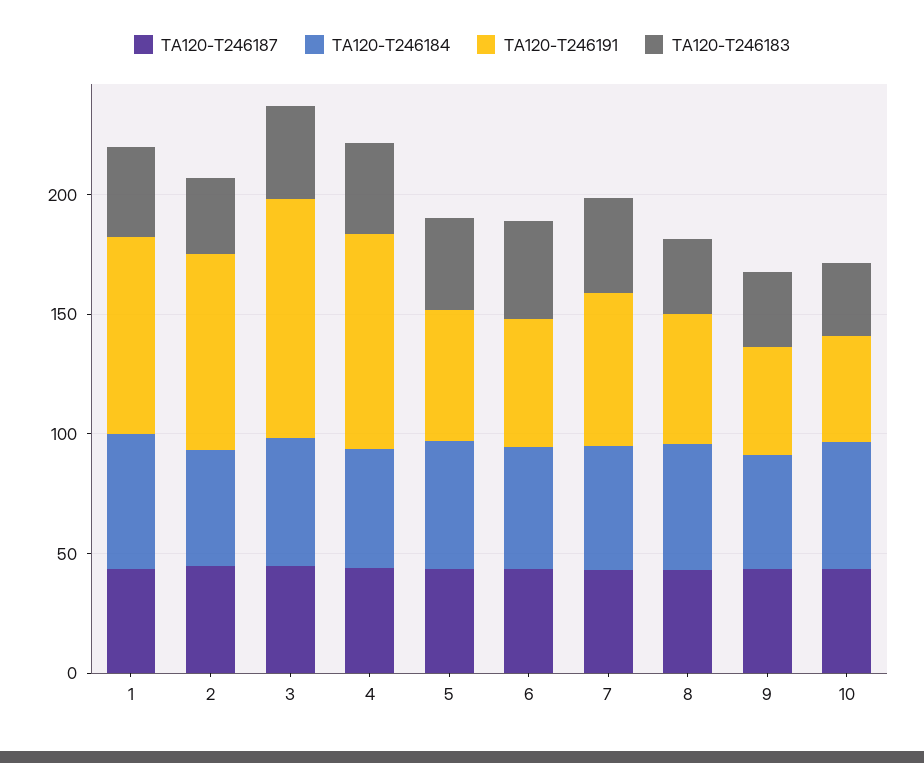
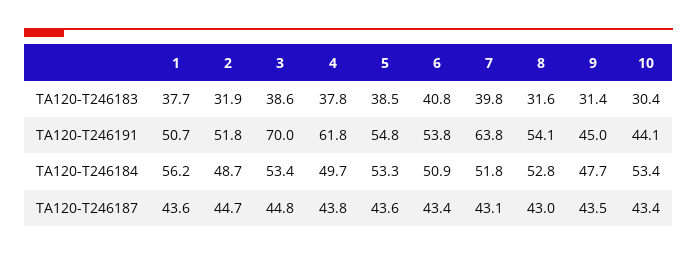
TA120-T246191, 1: 80 -> 50.7
TA120-T246191, 2: 80 -> 51.8
TA120-T246191, 3: 100 -> 70
TA120-T246191, 4: 90 -> 61.8

